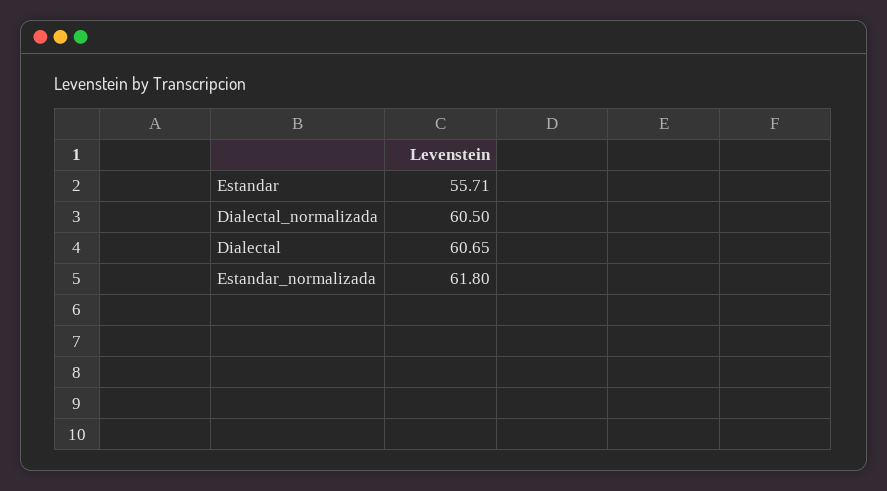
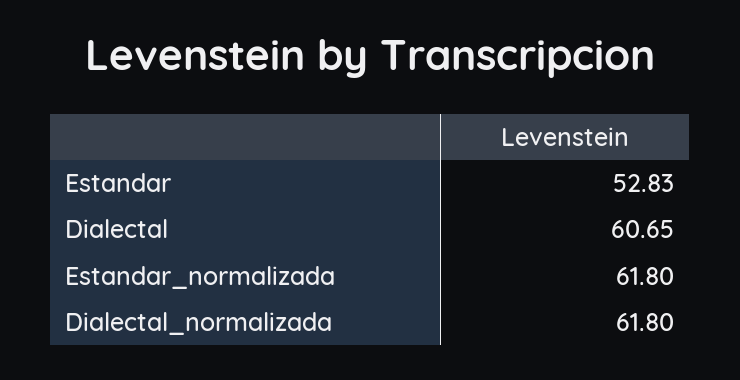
Estandar: 55.71 -> 52.83
Dialectal_normalizada: 60.5 -> 61.8

